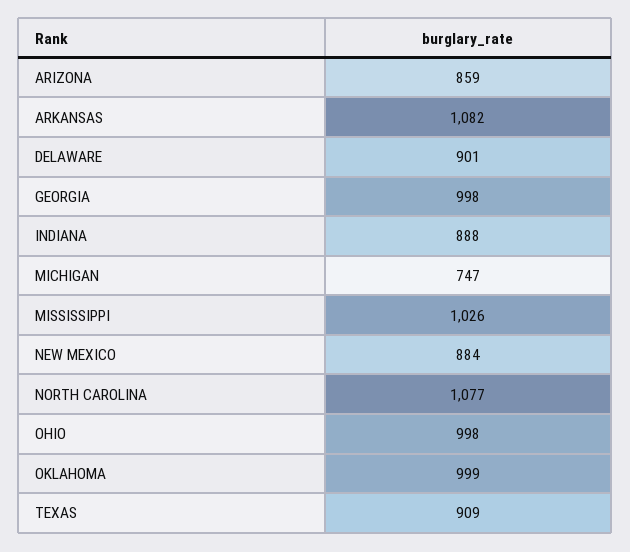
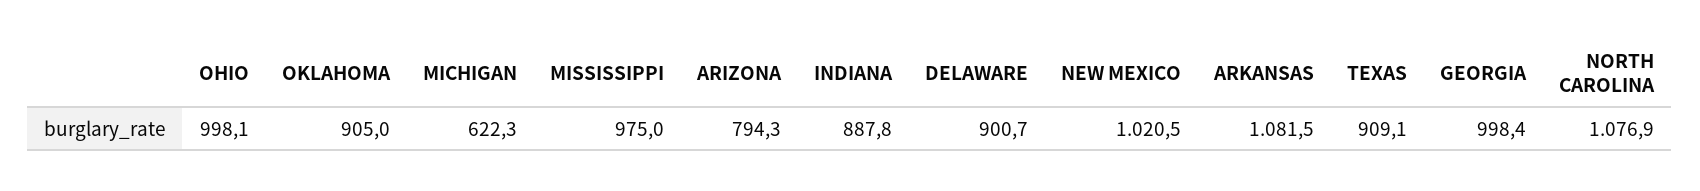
ARIZONA: 859 -> 794.3
MICHIGAN: 747 -> 622.3
MISSISSIPPI: 1026 -> 975
NEW MEXICO: 884 -> 1020.5
OKLAHOMA: 999 -> 905

